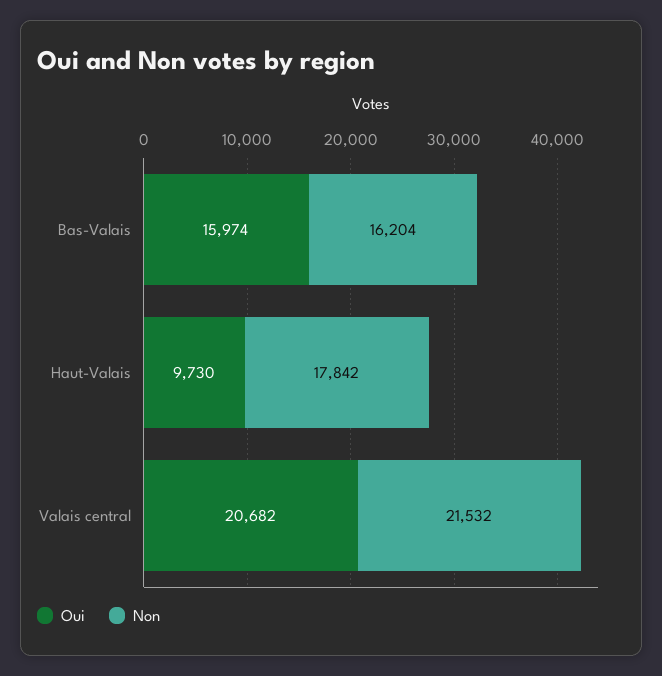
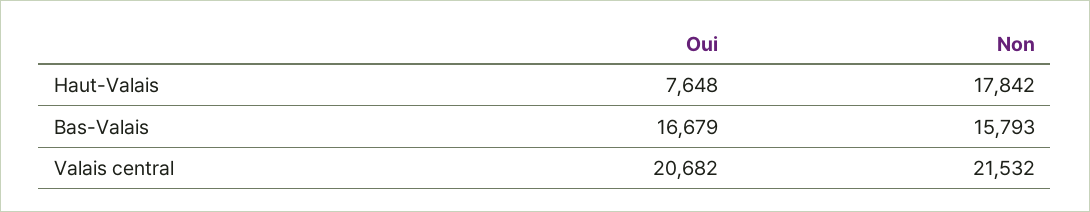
Oui, Bas-Valais: 15974 -> 16679
Non, Bas-Valais: 16204 -> 15793
Oui, Haut-Valais: 9730 -> 7648

